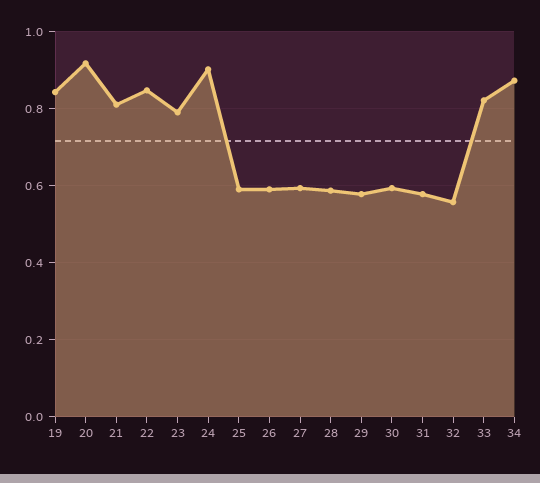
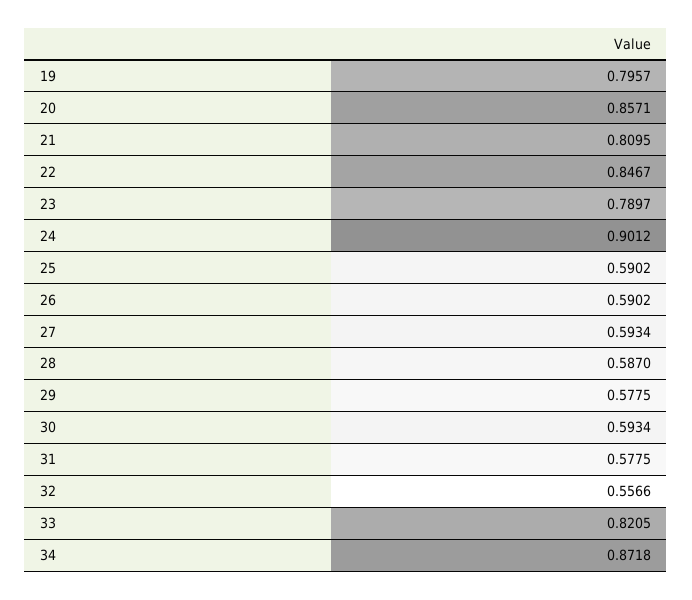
19: 0.84 -> 0.7957
20: 0.92 -> 0.8571

